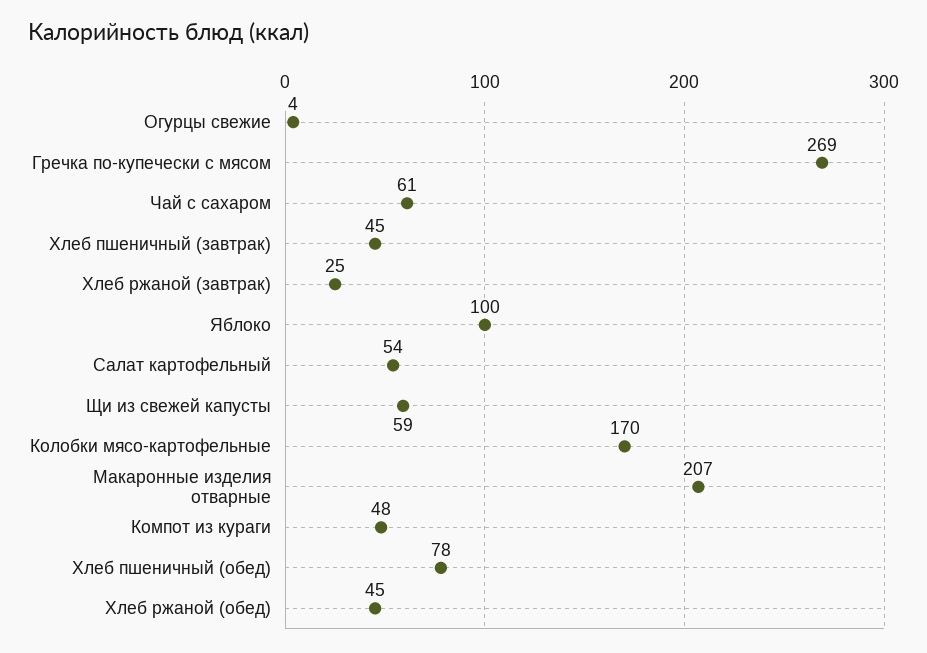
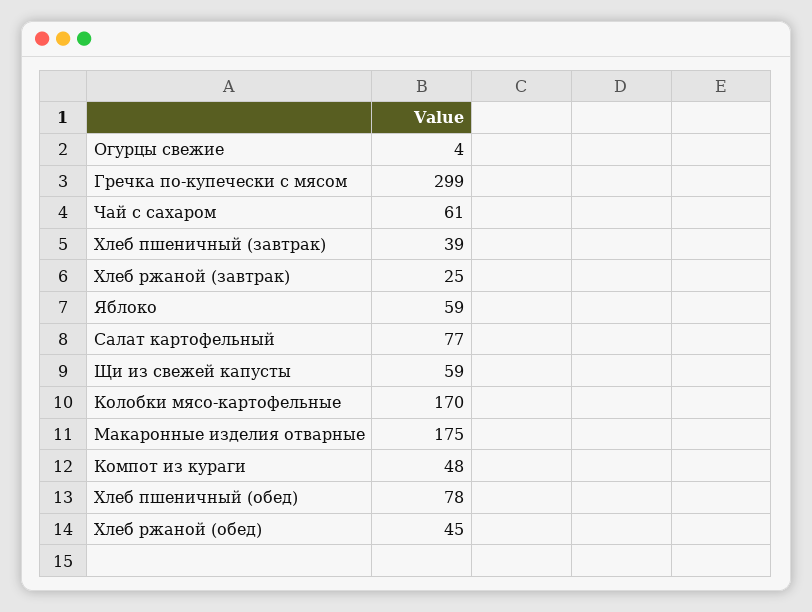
Гречка по-купечески с мясом: 269 -> 299
Хлеб пшеничный (завтрак): 45 -> 39
Яблоко: 100 -> 59
Салат картофельный: 54 -> 77
Макаронные изделия отварные: 207 -> 175

